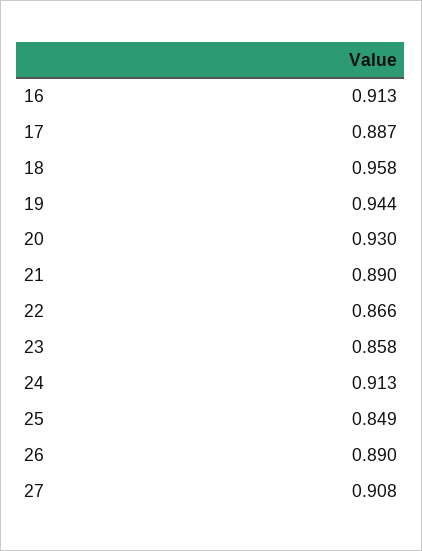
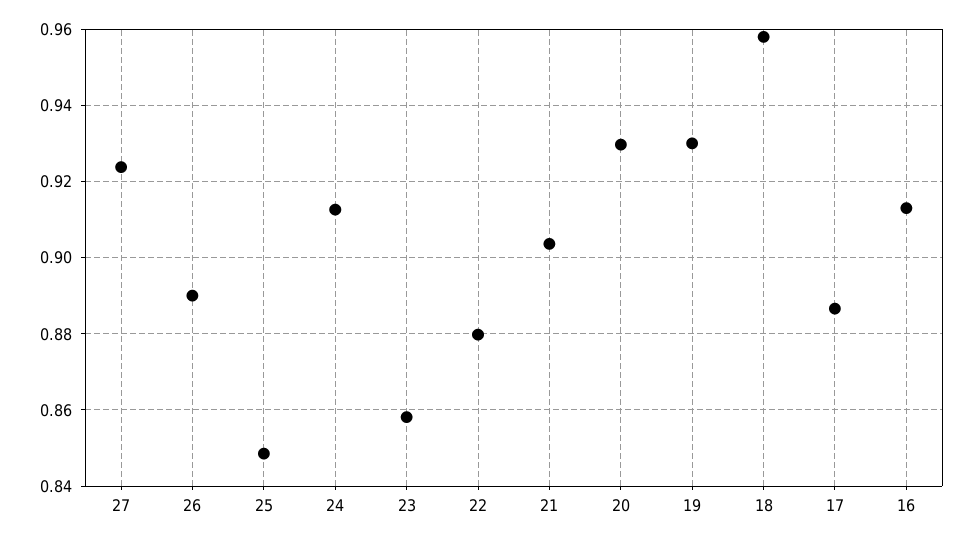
19: 0.944 -> 0.93
21: 0.89 -> 0.904
22: 0.866 -> 0.88
27: 0.908 -> 0.924

